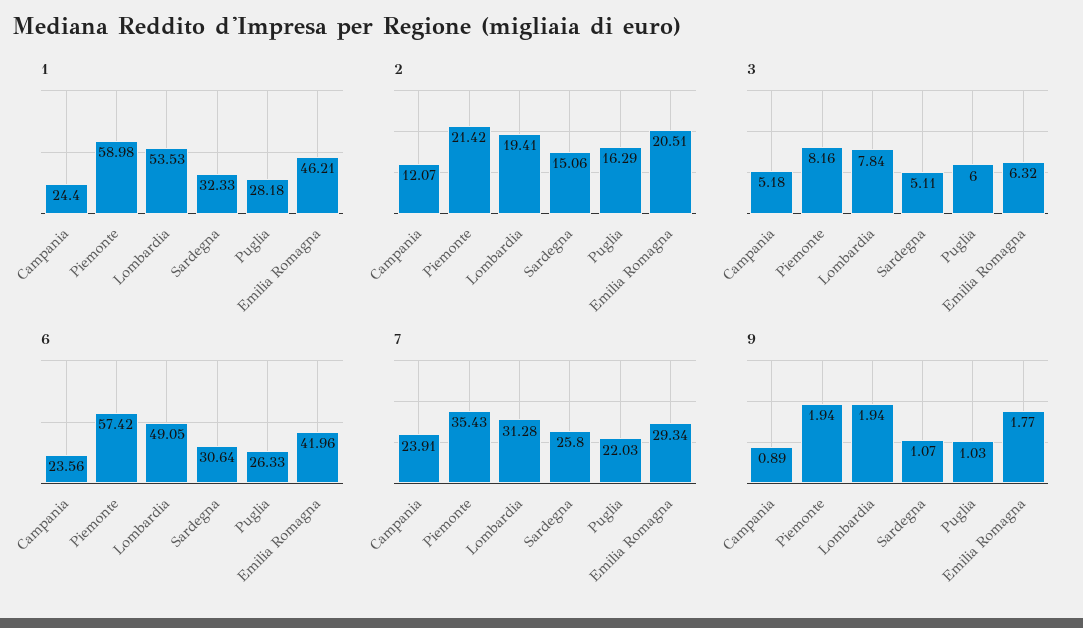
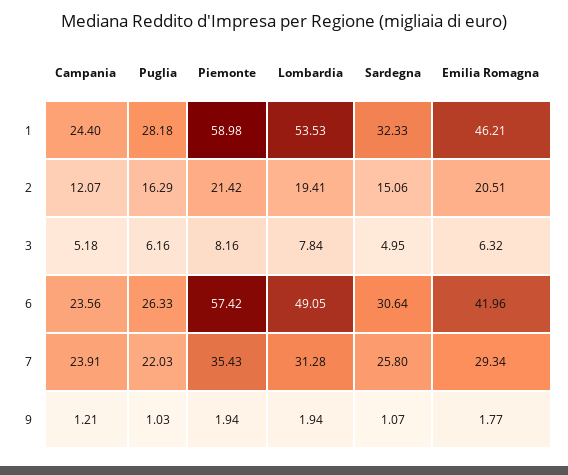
3, Sardegna: 5.11 -> 4.95
3, Puglia: 6 -> 6.16
9, Campania: 0.89 -> 1.21

